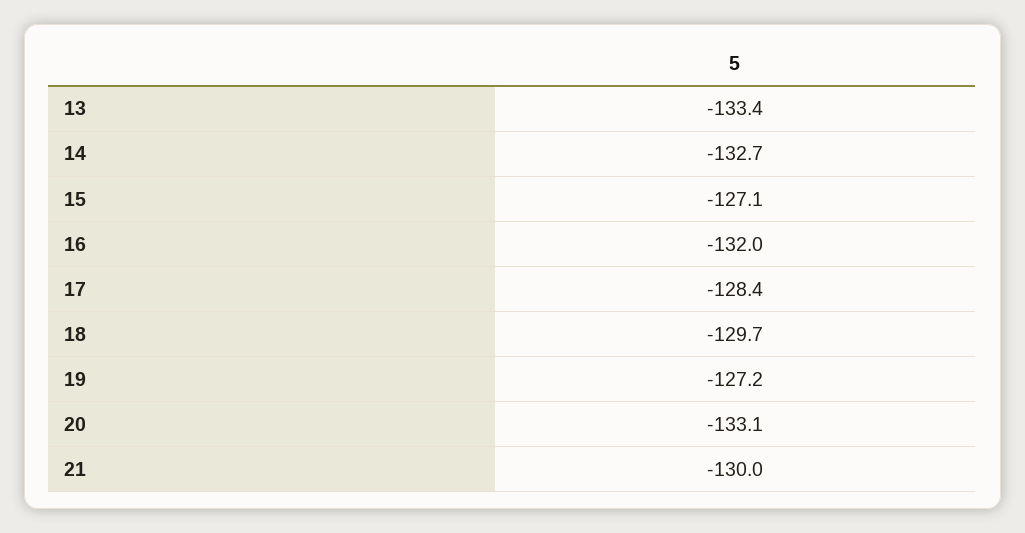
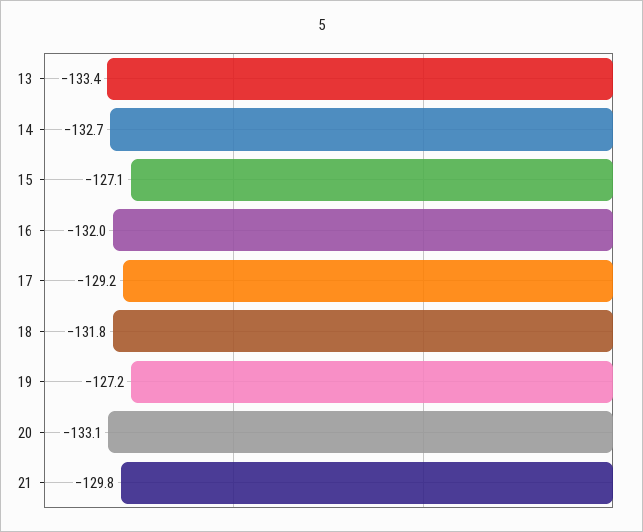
17: -128.4 -> -129.2
18: -129.7 -> -131.8
21: -130 -> -129.8

